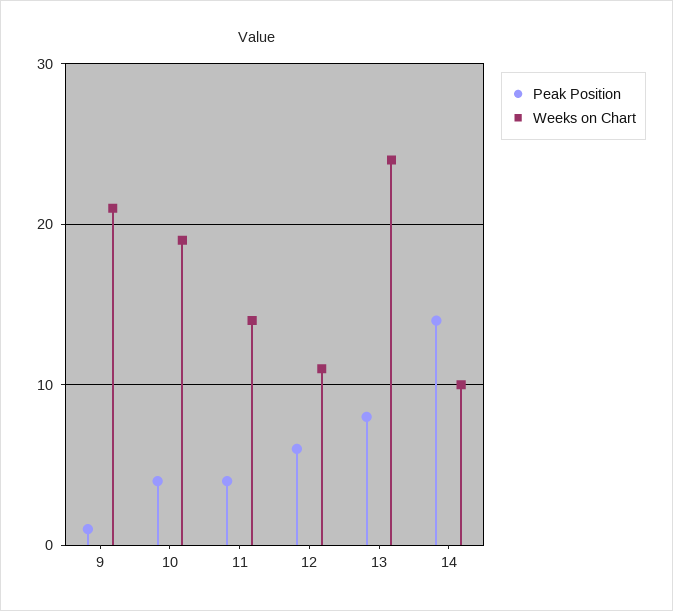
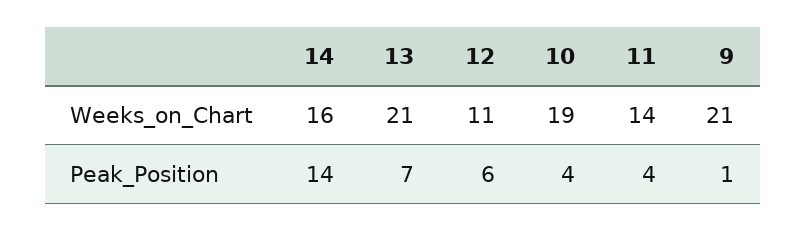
Peak Position, 13: 8 -> 7
Weeks on Chart, 13: 24 -> 21
Weeks on Chart, 14: 10 -> 16

